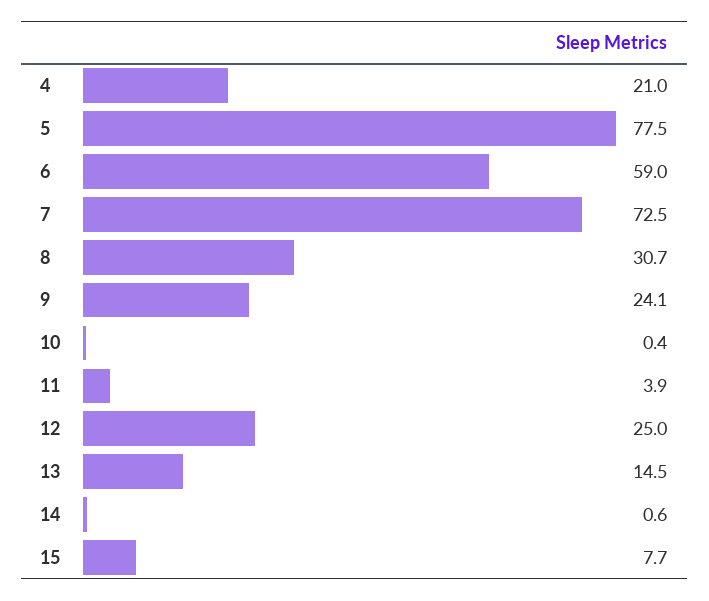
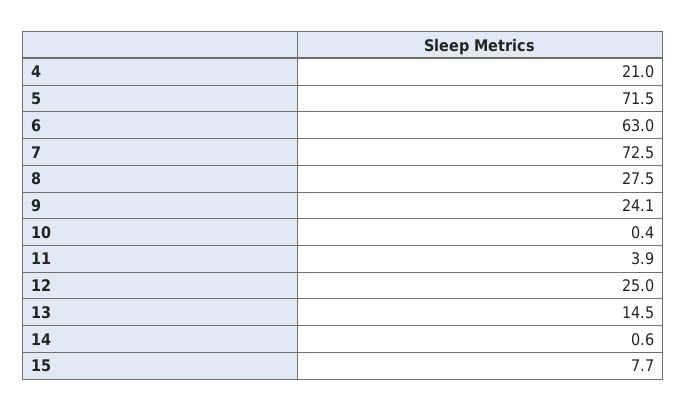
5: 77.5 -> 71.5
6: 59 -> 63
8: 30.7 -> 27.5

